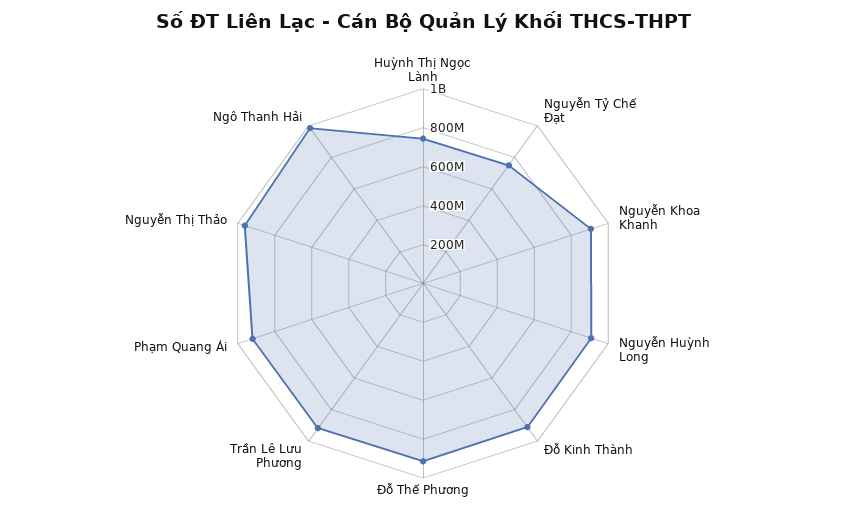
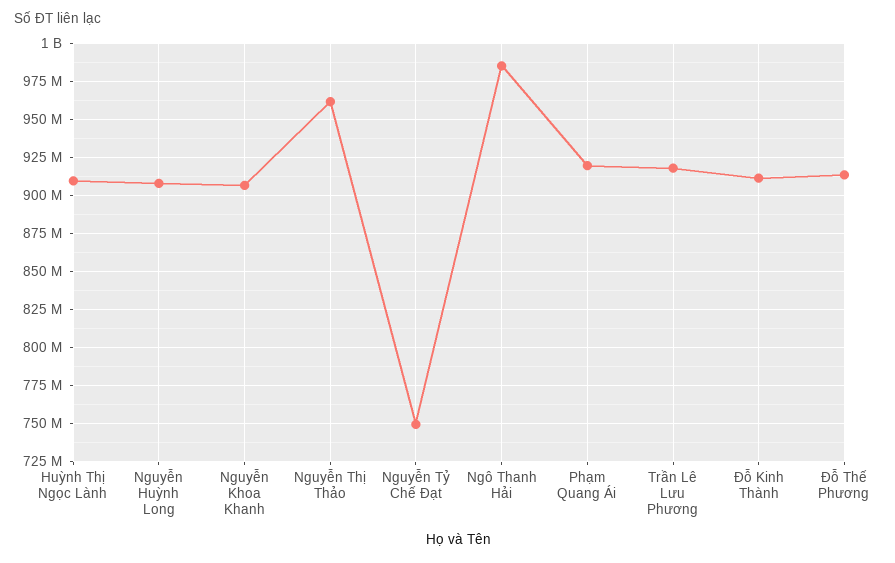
Huỳnh Thị Ngọc Lành: 750000000 -> 910000000

